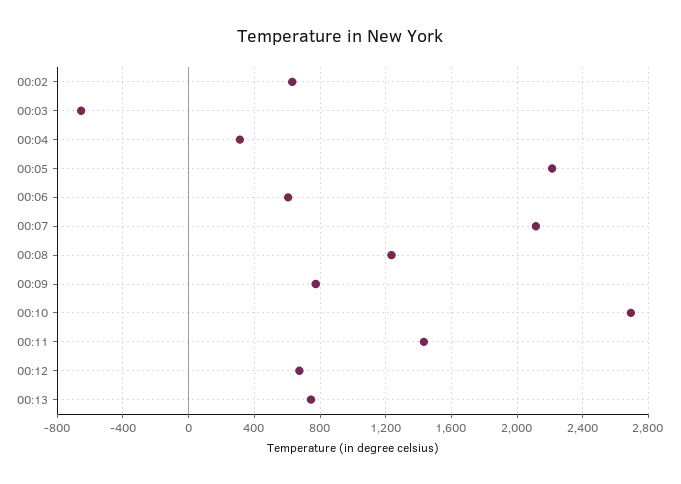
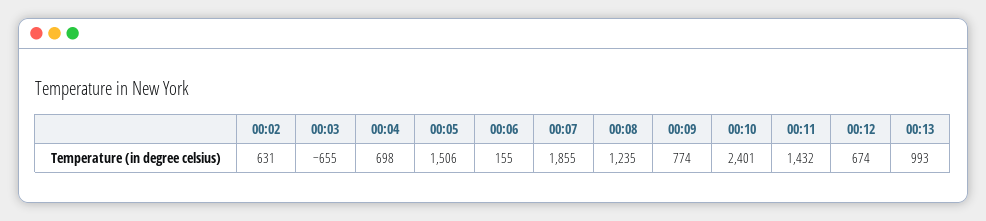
00:04: 300 -> 698
00:05: 2200 -> 1506
00:06: 600 -> 155
00:07: 2100 -> 1855
00:10: 2700 -> 2401
00:13: 750 -> 993

